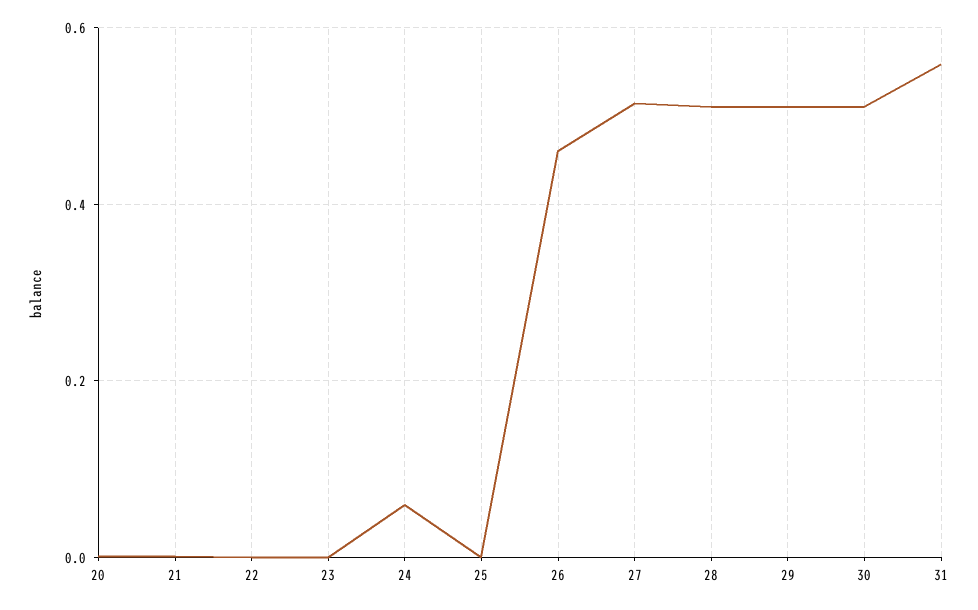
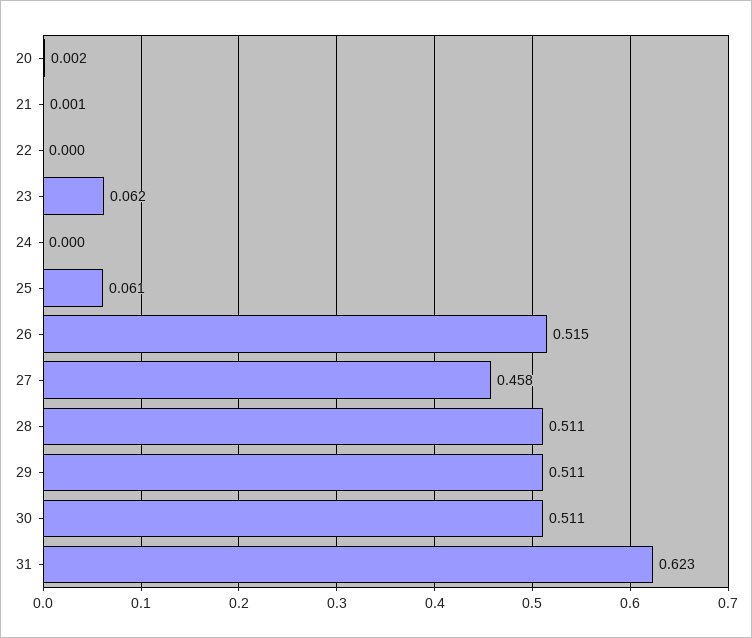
23: 0 -> 0.062
24: 0.06 -> 0
25: 0 -> 0.061
26: 0.46 -> 0.515
27: 0.52 -> 0.458
31: 0.56 -> 0.623

